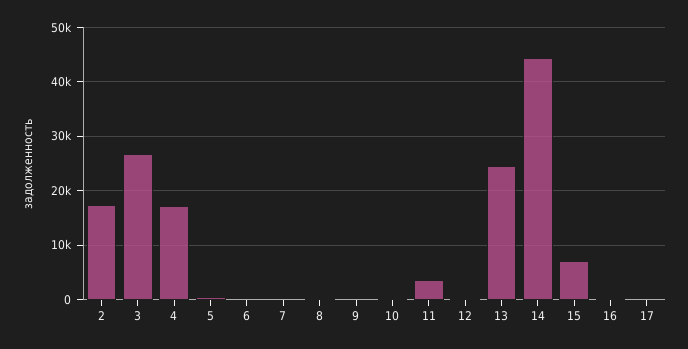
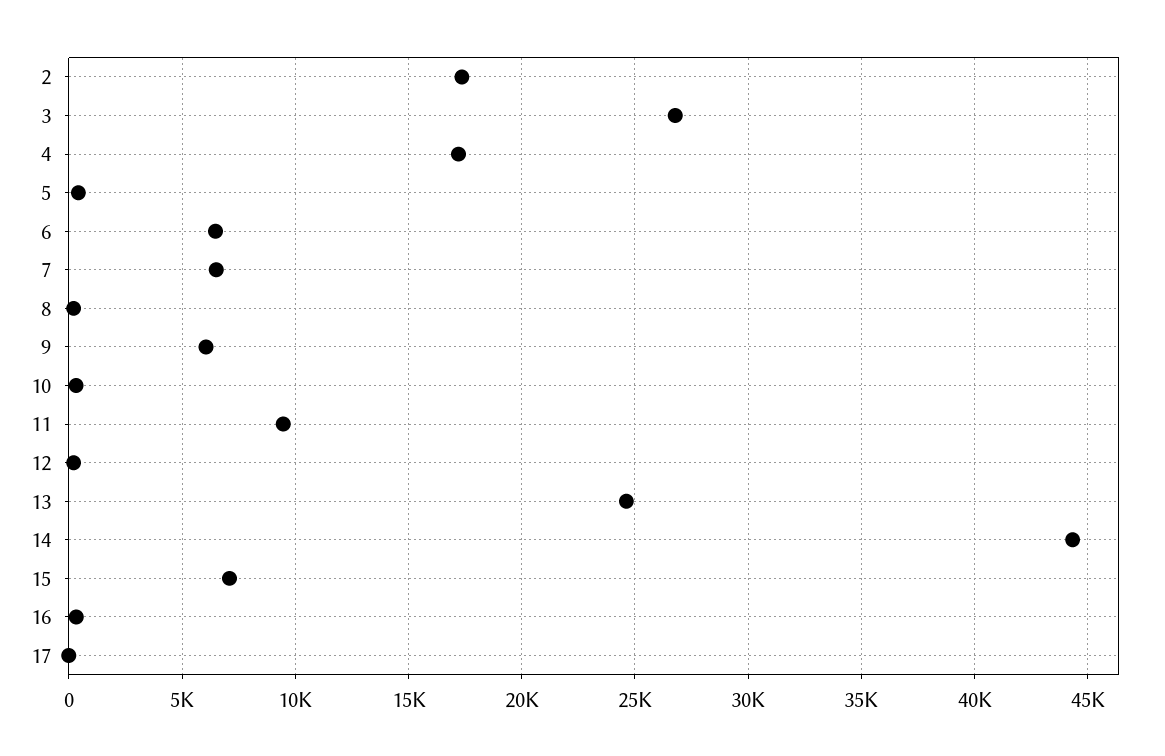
6: 0 -> 6500
7: 0 -> 6500
9: 0 -> 6000
11: 4000 -> 9500

